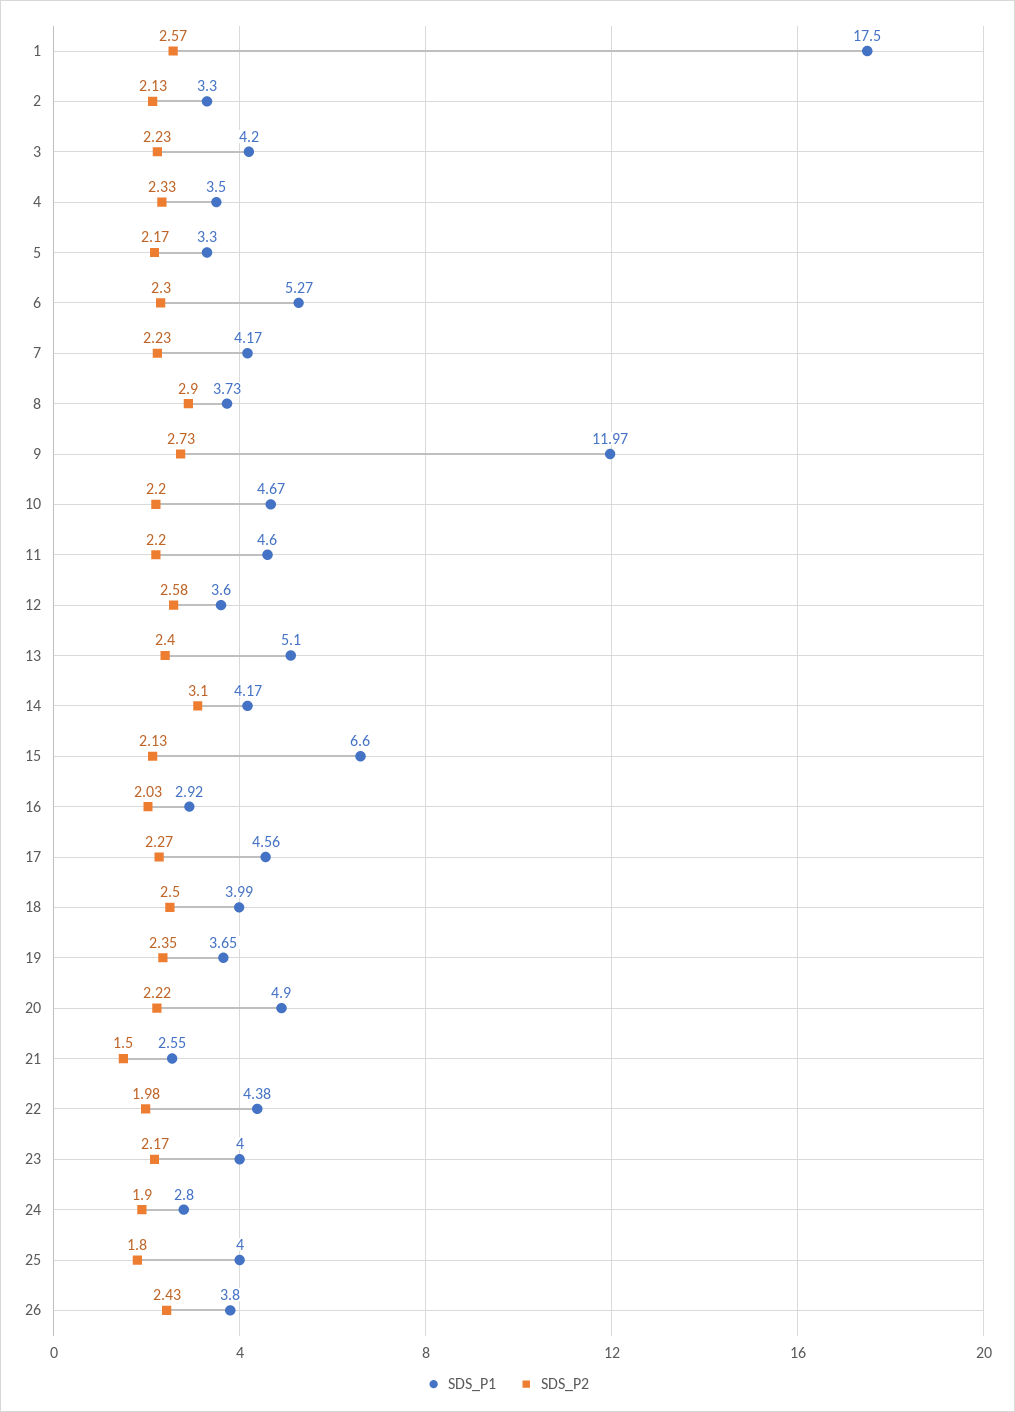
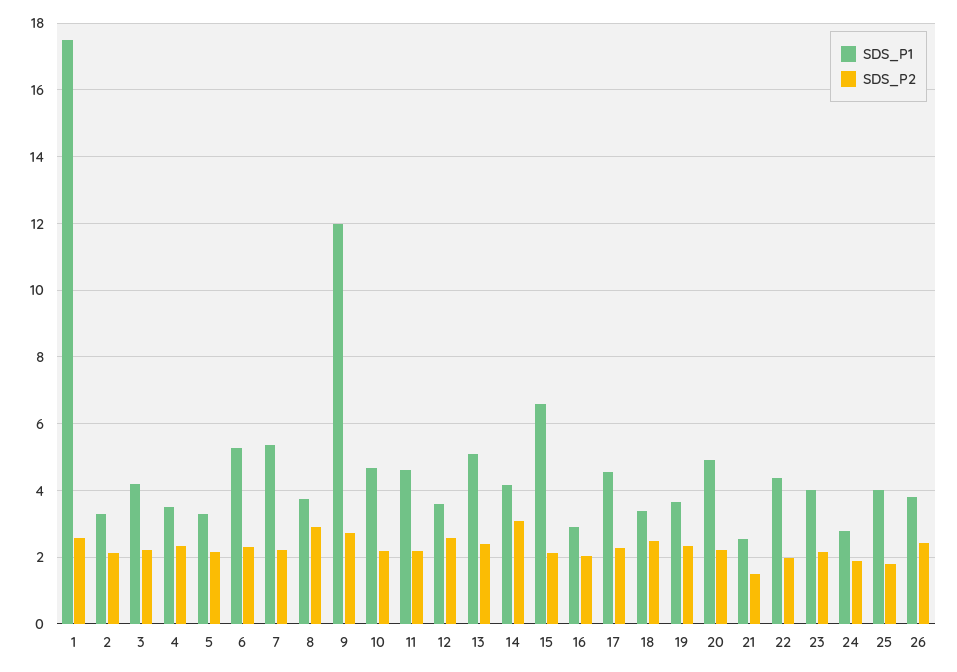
SDS_P1, 7: 4.17 -> 5.4
SDS_P1, 18: 3.99 -> 3.4

